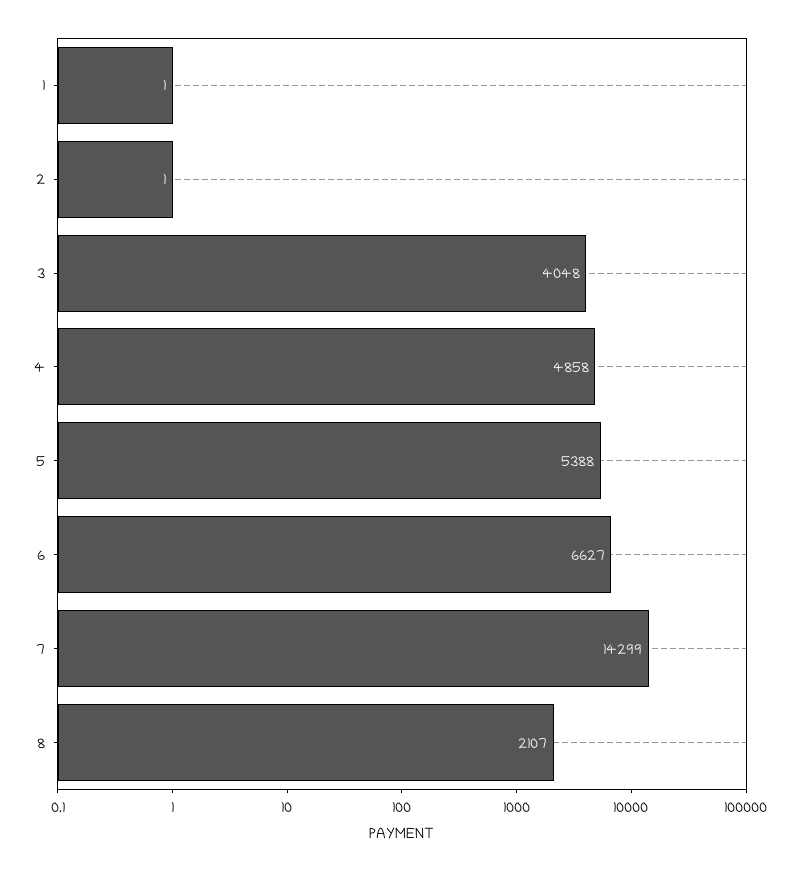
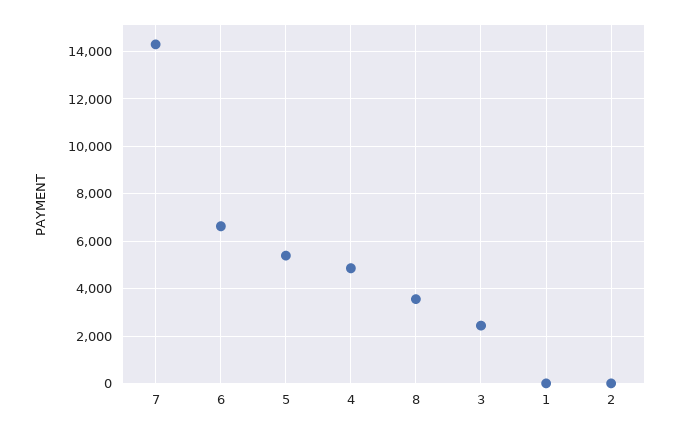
3: 4048 -> 2500
8: 2107 -> 3500

